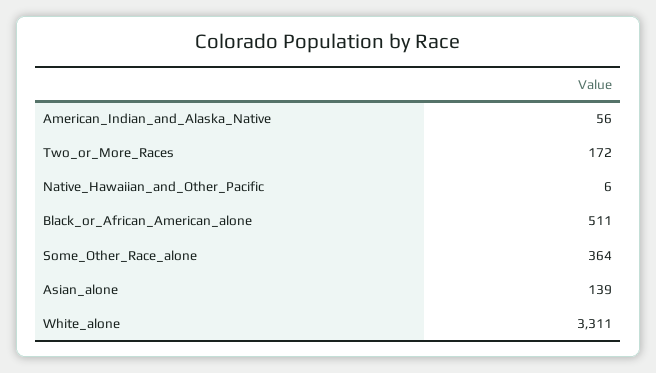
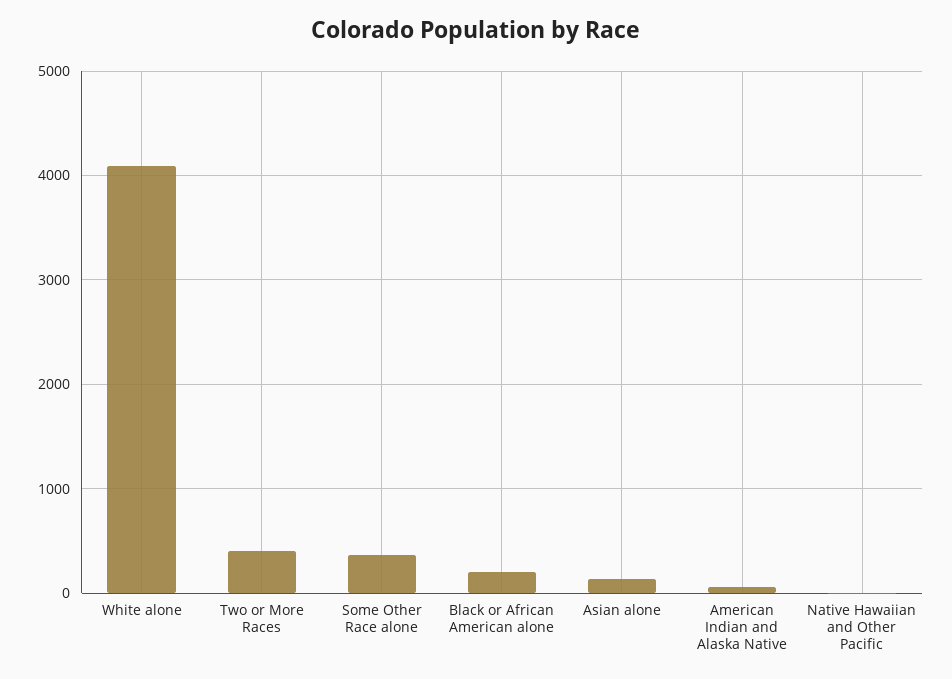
Two_or_More_Races: 172 -> 400
Black_or_African_American_alone: 511 -> 200
White_alone: 3311 -> 4100

